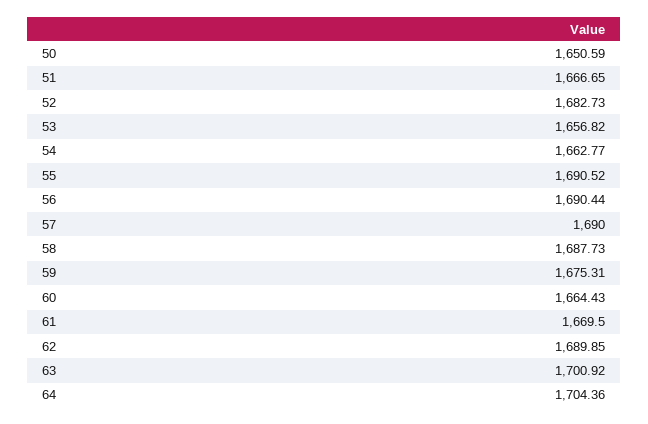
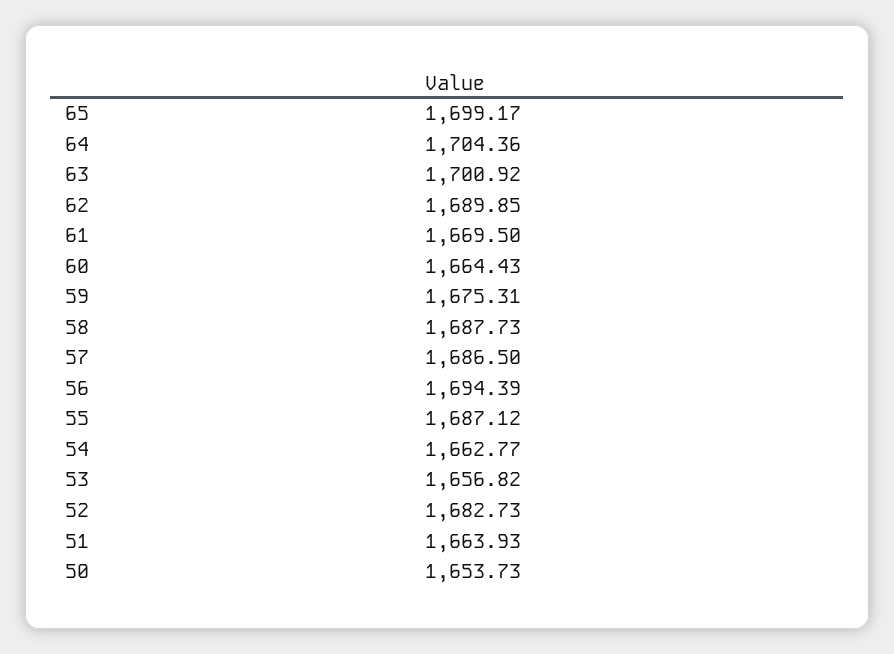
50: 1650.59 -> 1653.73
51: 1666.65 -> 1663.93
55: 1690.52 -> 1687.12
56: 1690.44 -> 1694.39
57: 1690 -> 1686.5
65: none -> 1699.17

